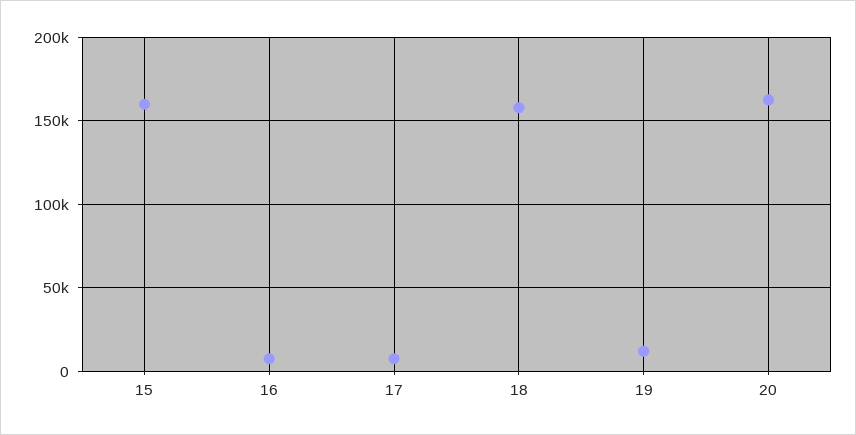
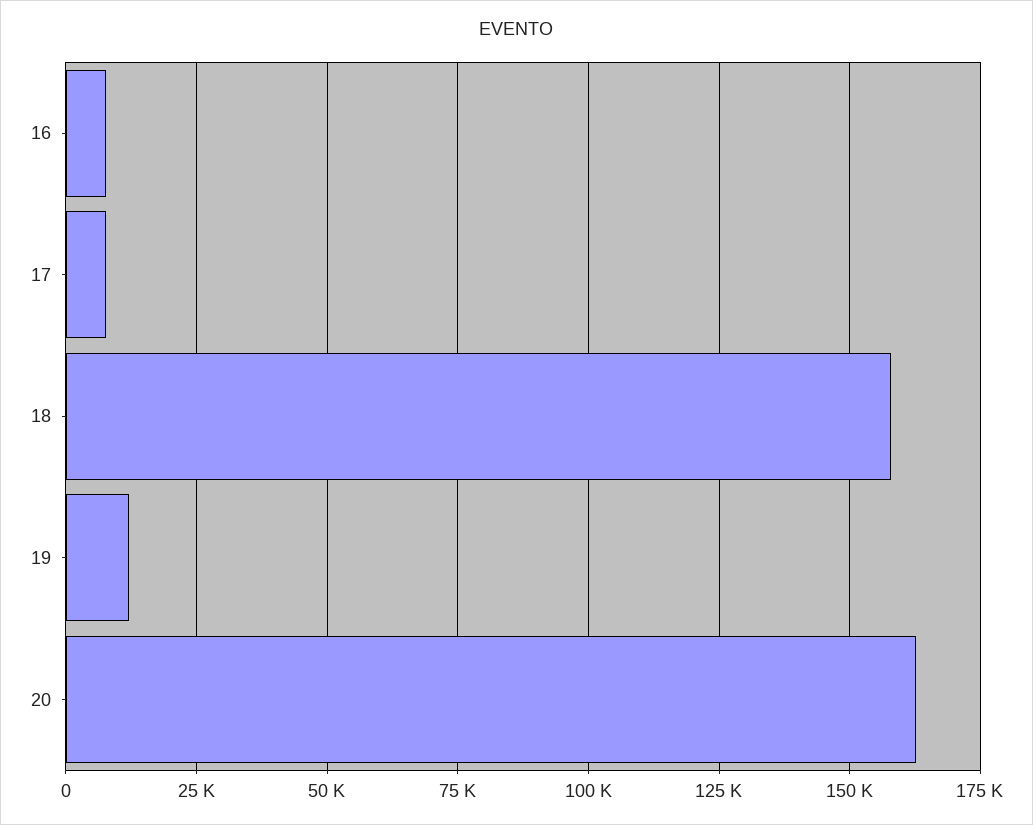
15: 160000 -> none

